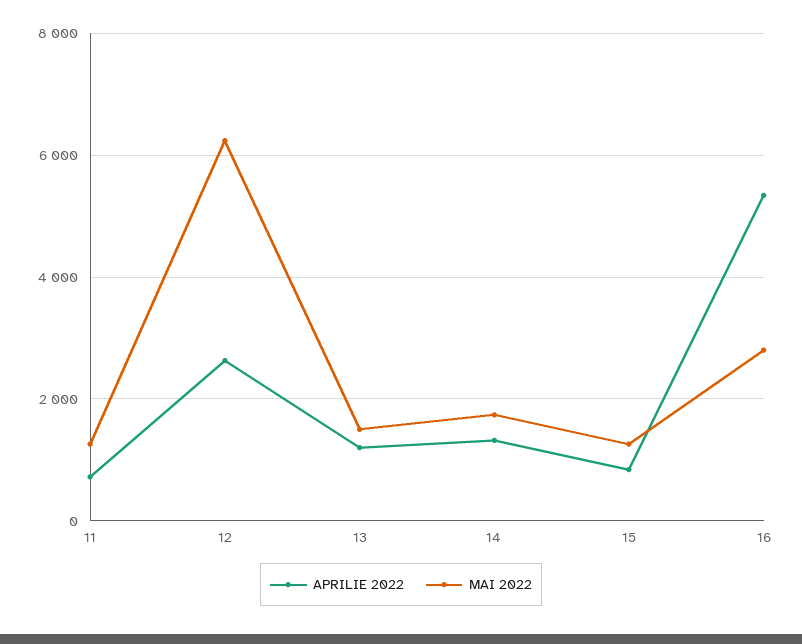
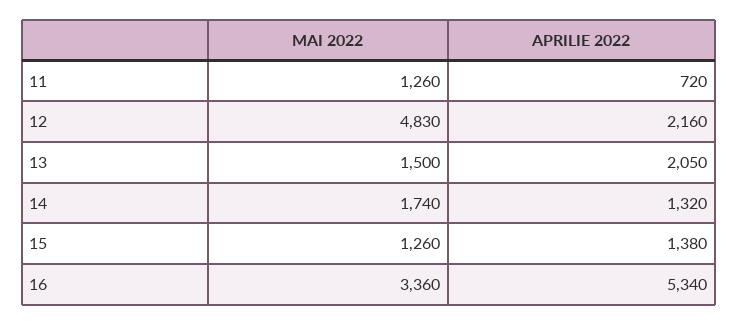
APRILIE 2022, 12: 2600 -> 2160
MAI 2022, 12: 6200 -> 4830
APRILIE 2022, 13: 1200 -> 2050
APRILIE 2022, 15: 800 -> 1380
MAI 2022, 16: 2800 -> 3360

